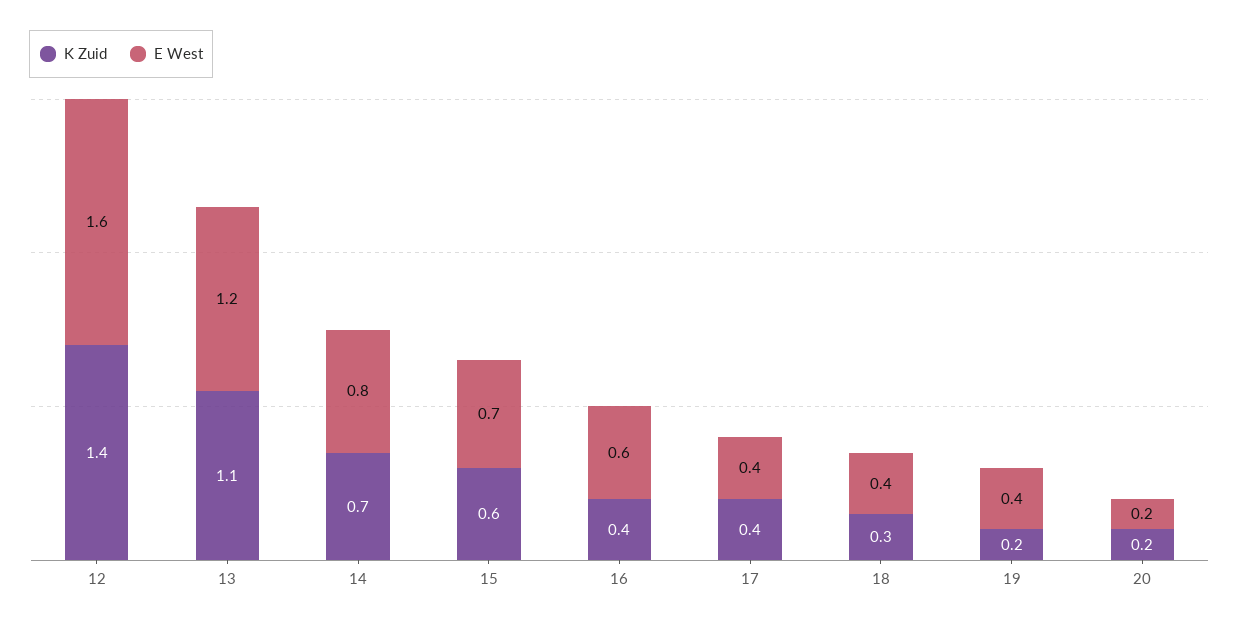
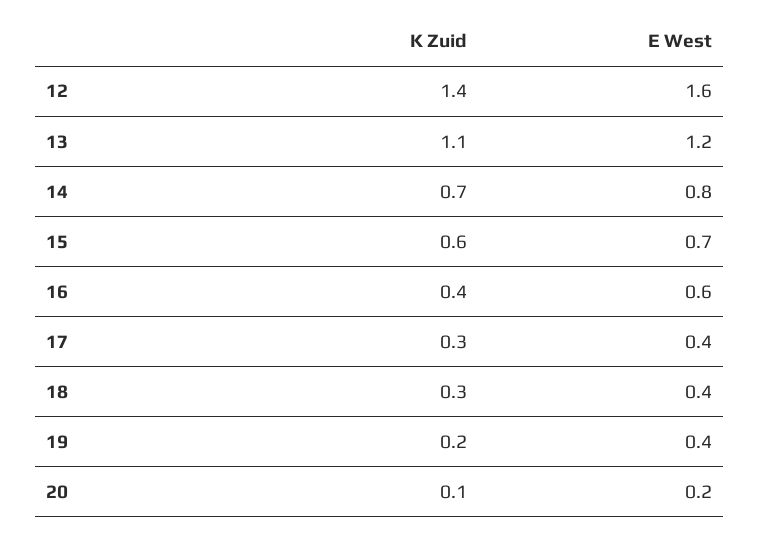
K Zuid, 17: 0.4 -> 0.3
K Zuid, 20: 0.2 -> 0.1

